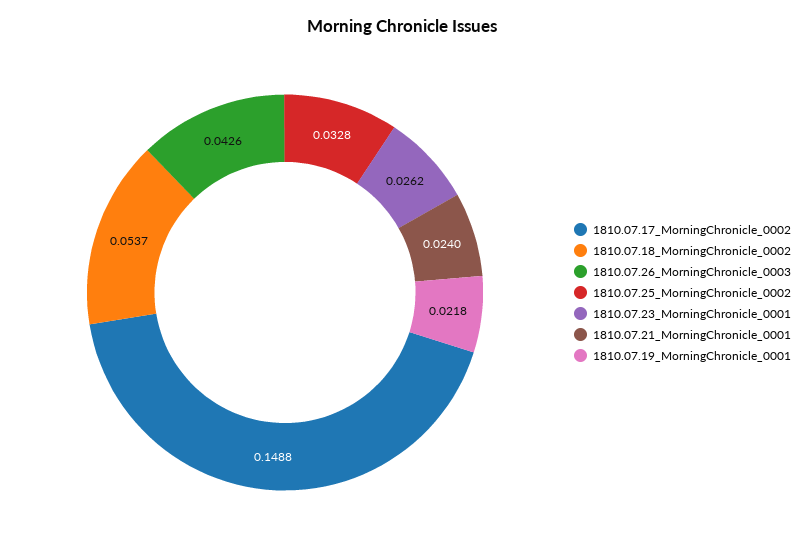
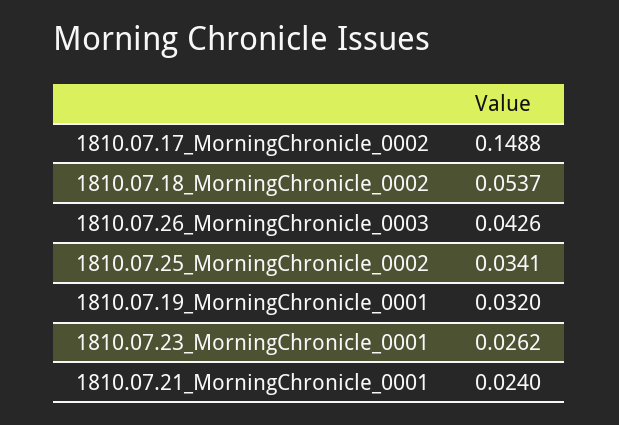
1810.07.25_MorningChronicle_0002: 0.0328 -> 0.0341
1810.07.19_MorningChronicle_0001: 0.0218 -> 0.032

